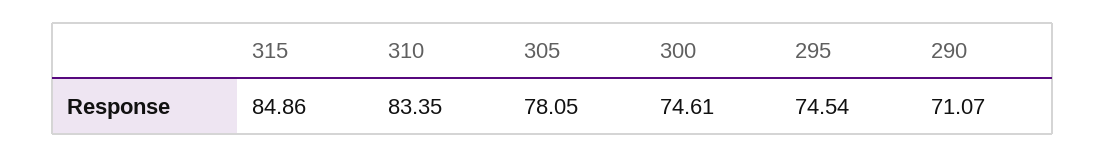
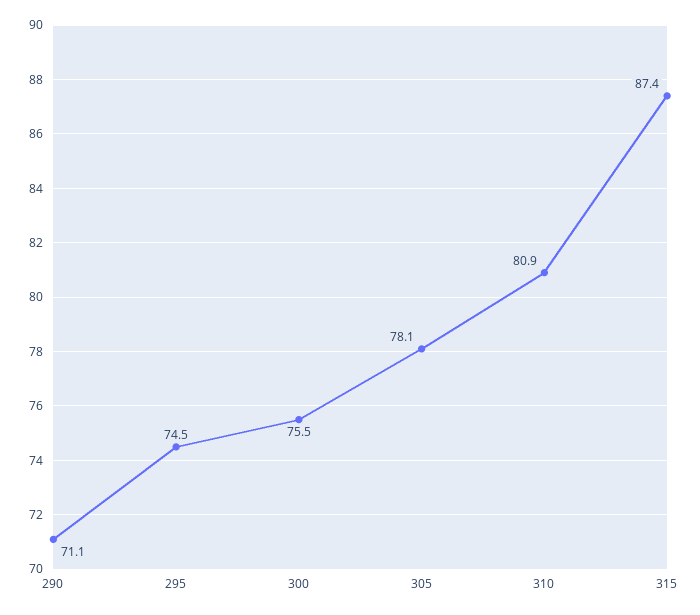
315: 84.86 -> 87.4
310: 83.35 -> 80.9
300: 74.61 -> 75.5

